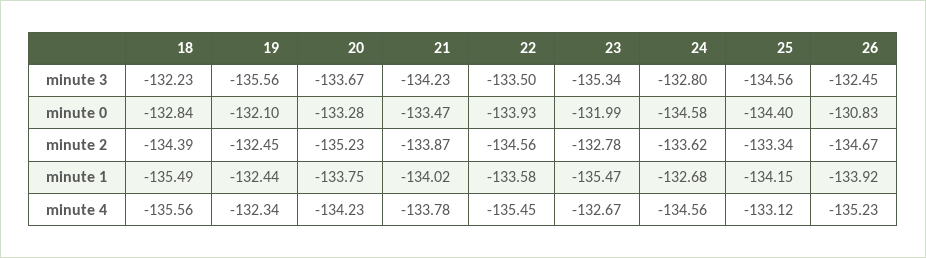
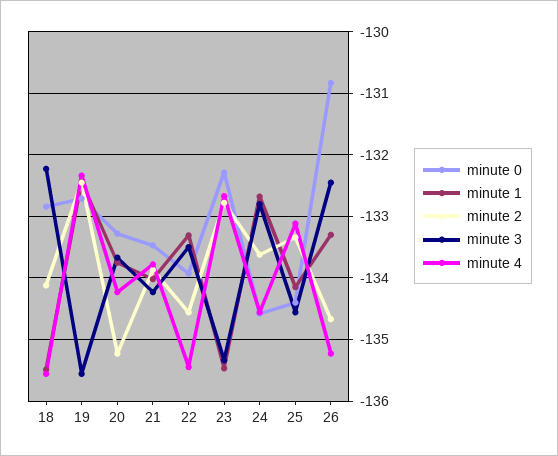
minute 0, 19: -132.1 -> -132.7
minute 0, 23: -131.99 -> -132.3
minute 2, 18: -134.39 -> -134.1
minute 1, 22: -133.58 -> -133.3
minute 1, 26: -133.92 -> -133.3

